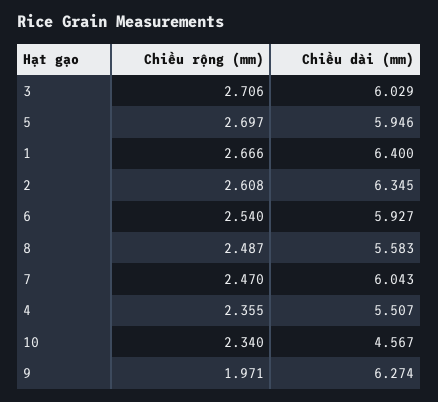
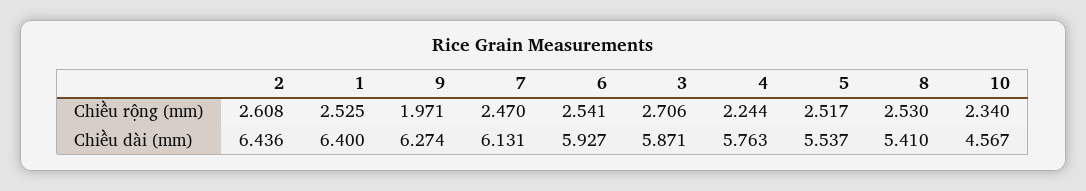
Chiều dài (mm), 3: 6.029 -> 5.871
Chiều rộng (mm), 5: 2.697 -> 2.517
Chiều dài (mm), 5: 5.946 -> 5.537
Chiều rộng (mm), 1: 2.666 -> 2.525
Chiều dài (mm), 2: 6.345 -> 6.436
Chiều rộng (mm), 6: 2.54 -> 2.541
Chiều rộng (mm), 8: 2.487 -> 2.53
Chiều dài (mm), 8: 5.583 -> 5.41
Chiều dài (mm), 7: 6.043 -> 6.131
Chiều rộng (mm), 4: 2.355 -> 2.244
Chiều dài (mm), 4: 5.507 -> 5.763

